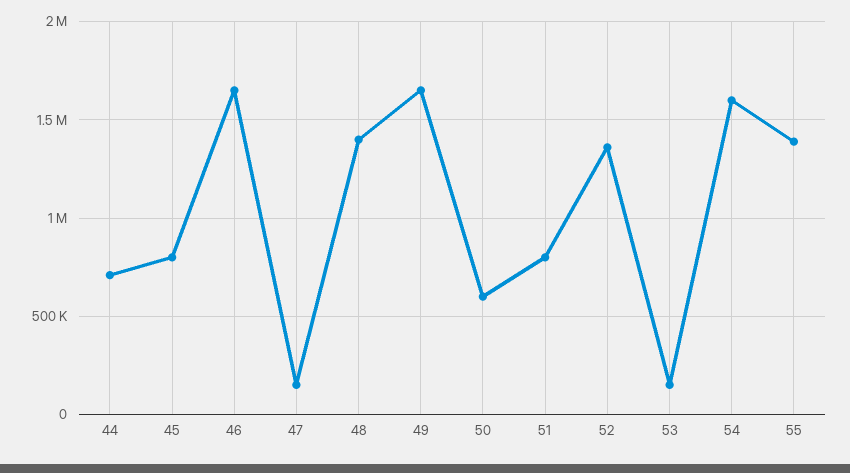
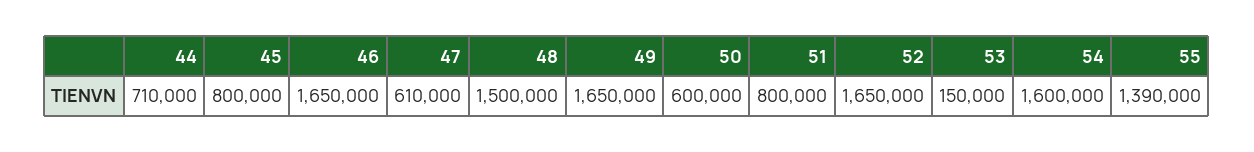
47: 150000 -> 610000
48: 1400000 -> 1500000
52: 1350000 -> 1650000

